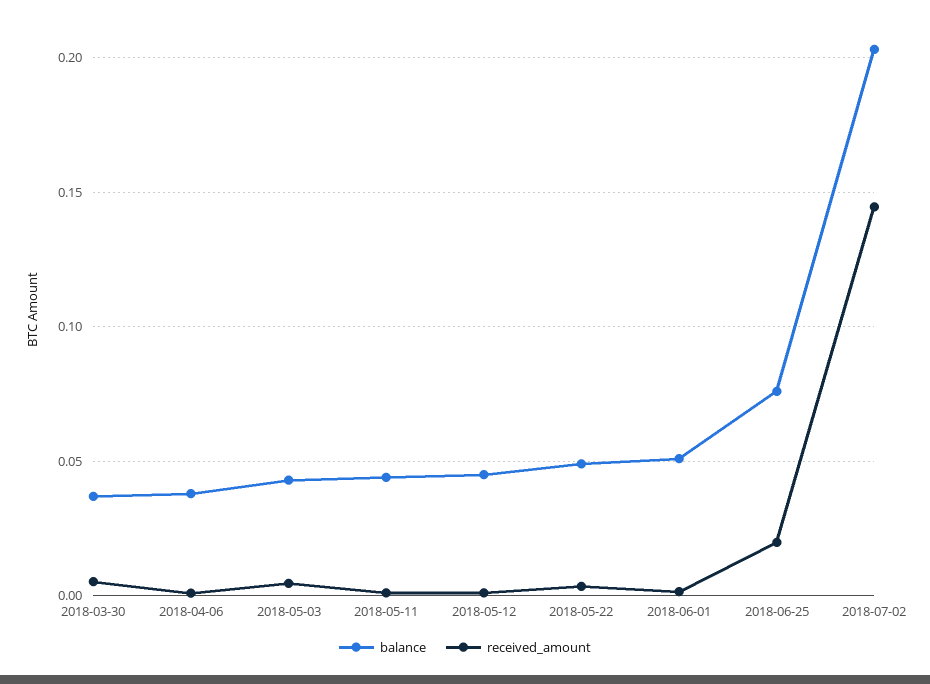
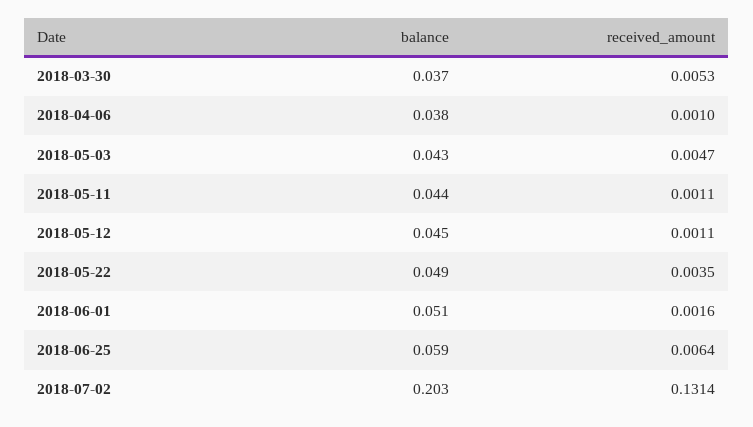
balance, 2018-06-25: 0.075 -> 0.059
received_amount, 2018-06-25: 0.02 -> 0.0064
received_amount, 2018-07-02: 0.145 -> 0.1314

